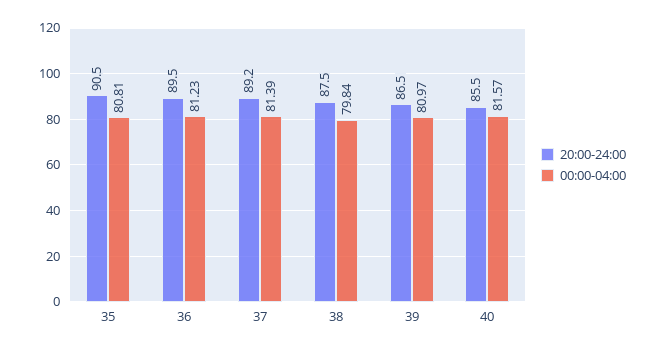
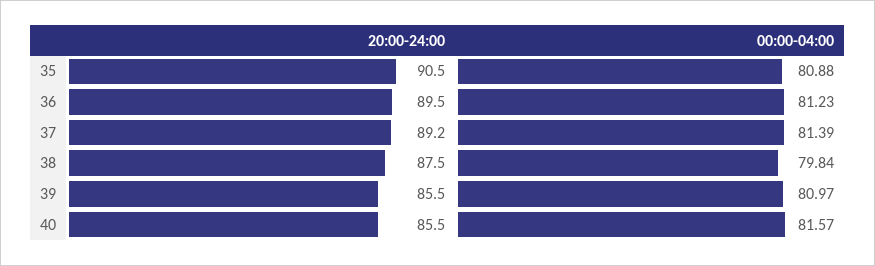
00:00-04:00, 35: 80.81 -> 80.88
20:00-24:00, 39: 86.5 -> 85.5

